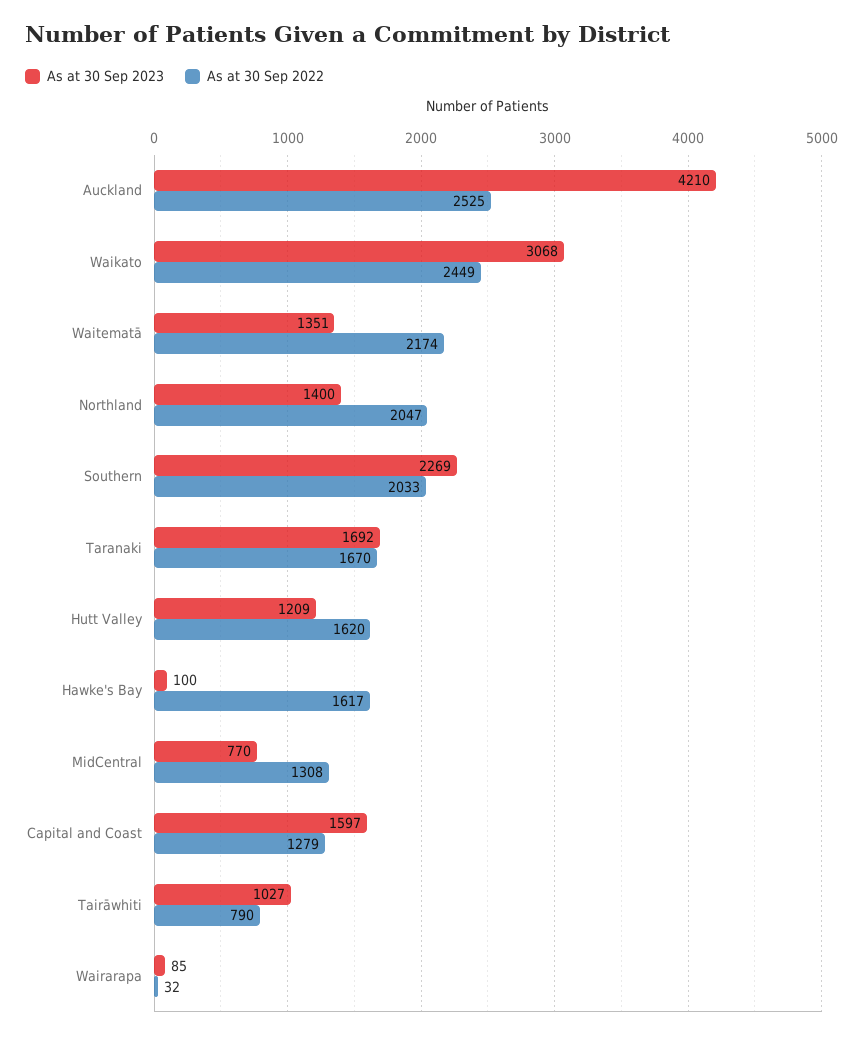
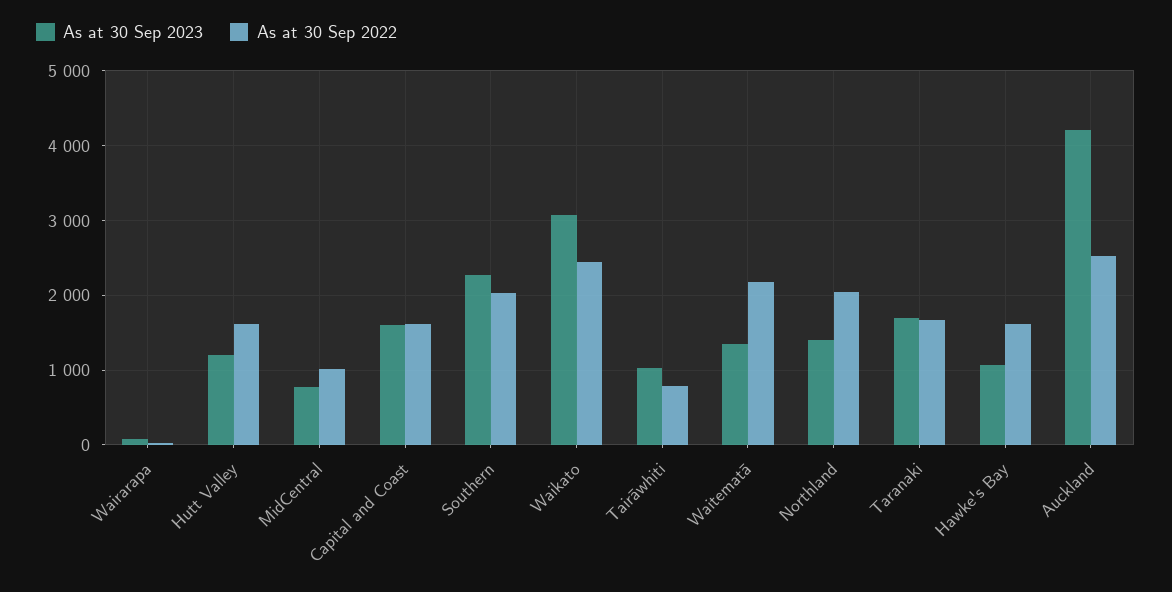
As at 30 Sep 2023, Hawke's Bay: 100 -> 1100
As at 30 Sep 2022, MidCentral: 1308 -> 1000
As at 30 Sep 2022, Capital and Coast: 1279 -> 1600

